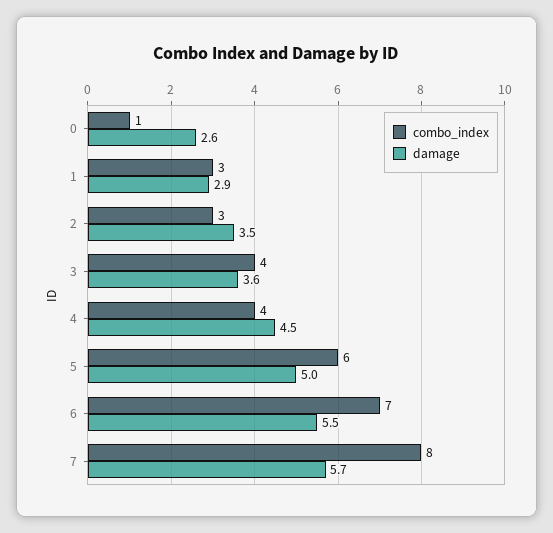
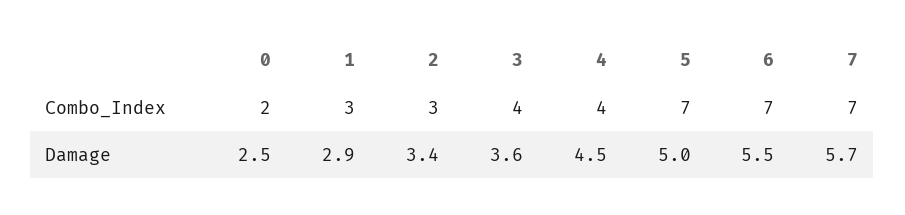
combo_index, 0: 1 -> 2
damage, 0: 2.6 -> 2.5
damage, 2: 3.5 -> 3.4
combo_index, 5: 6 -> 7
combo_index, 7: 8 -> 7

